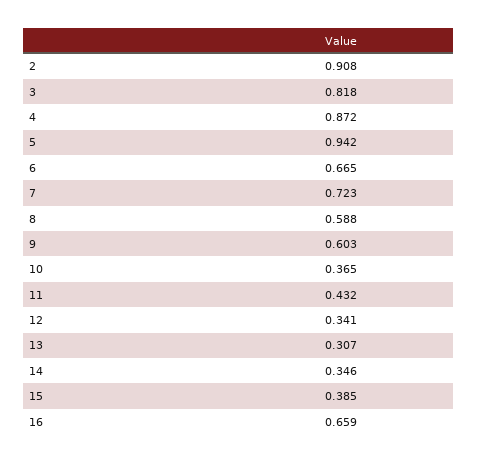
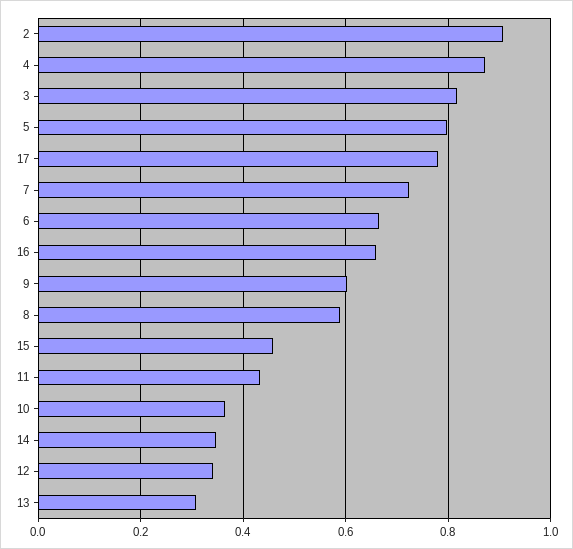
5: 0.942 -> 0.8
15: 0.385 -> 0.46
17: none -> 0.78

